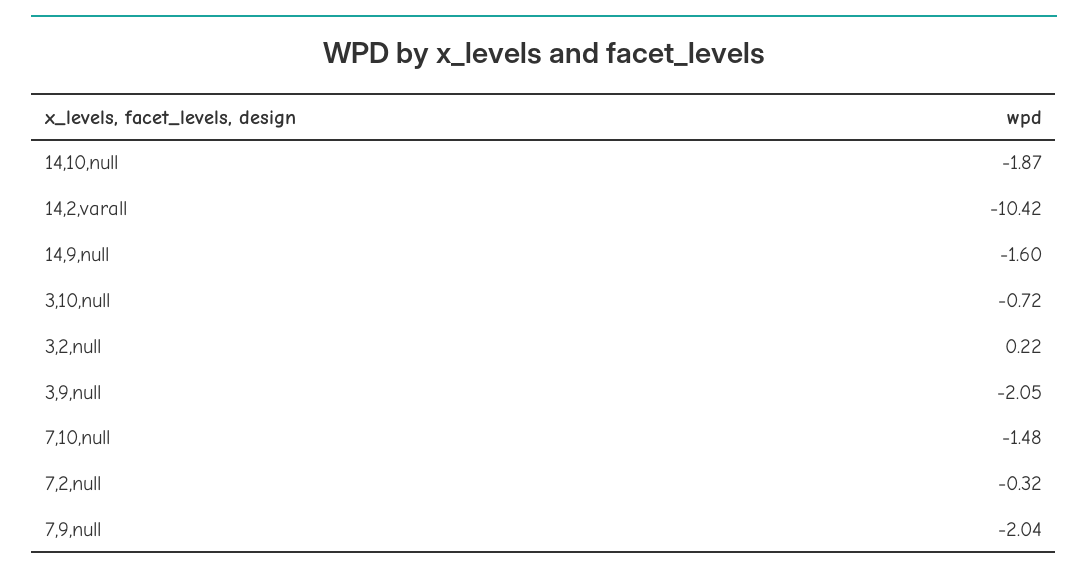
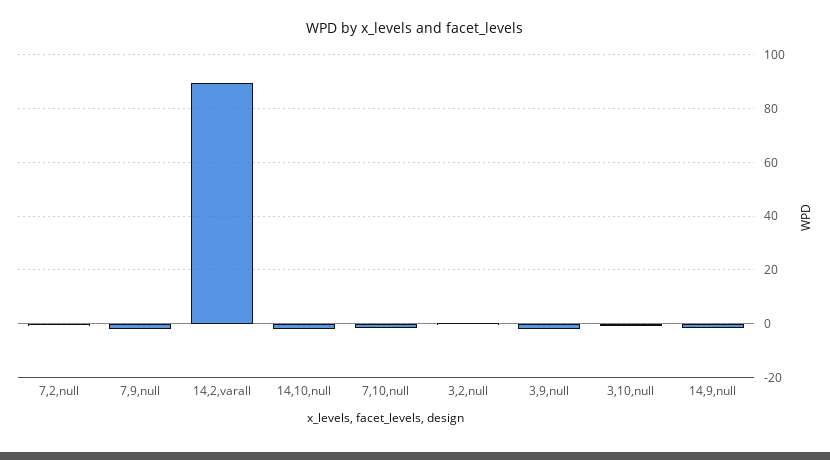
14,2,varall: -10.42 -> 90

